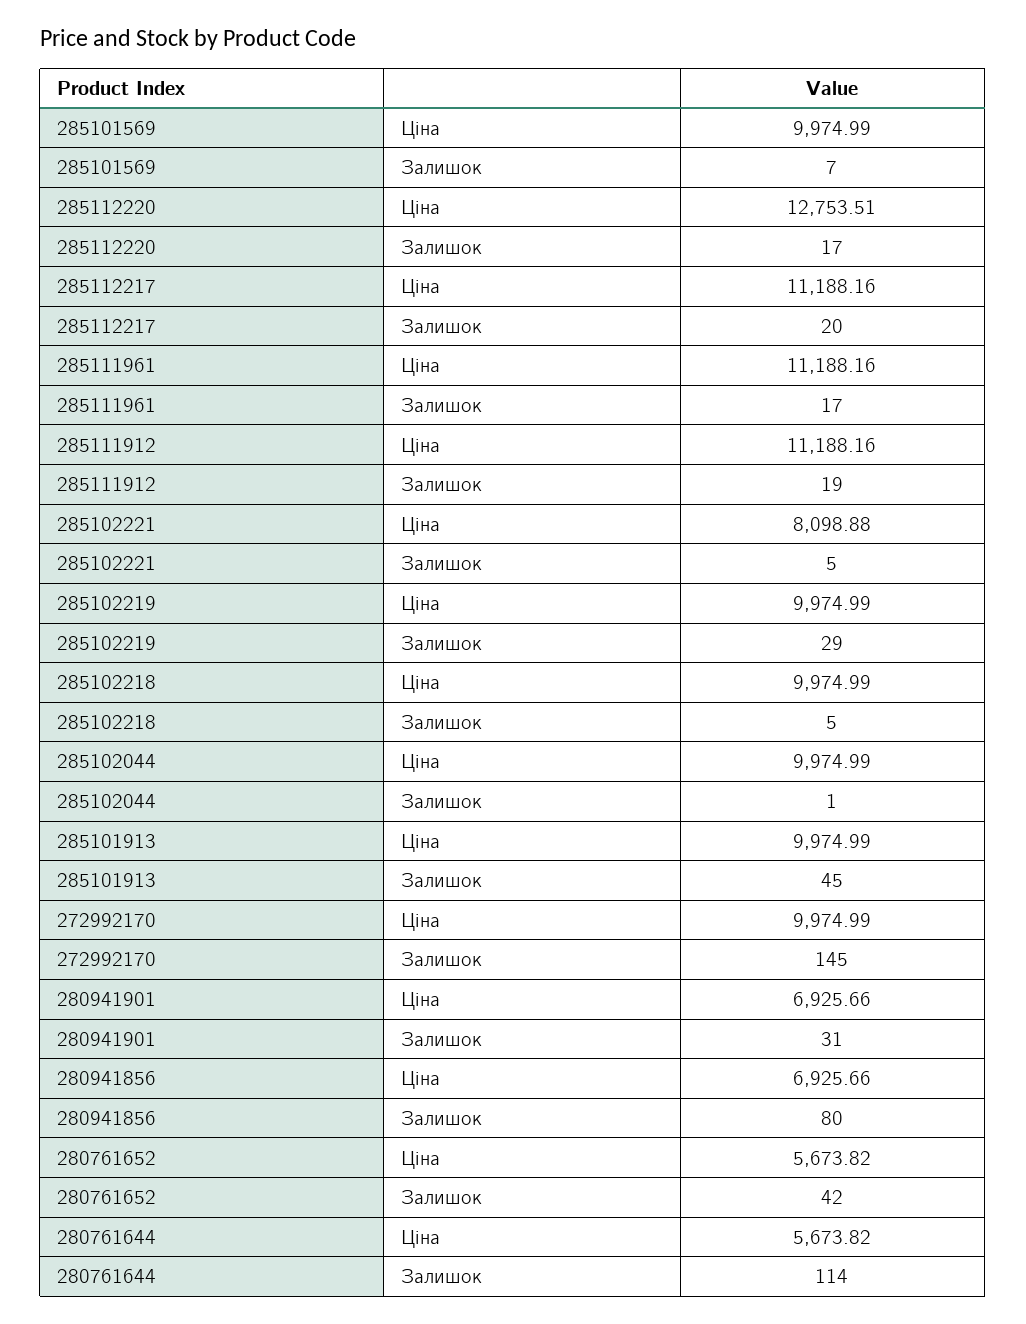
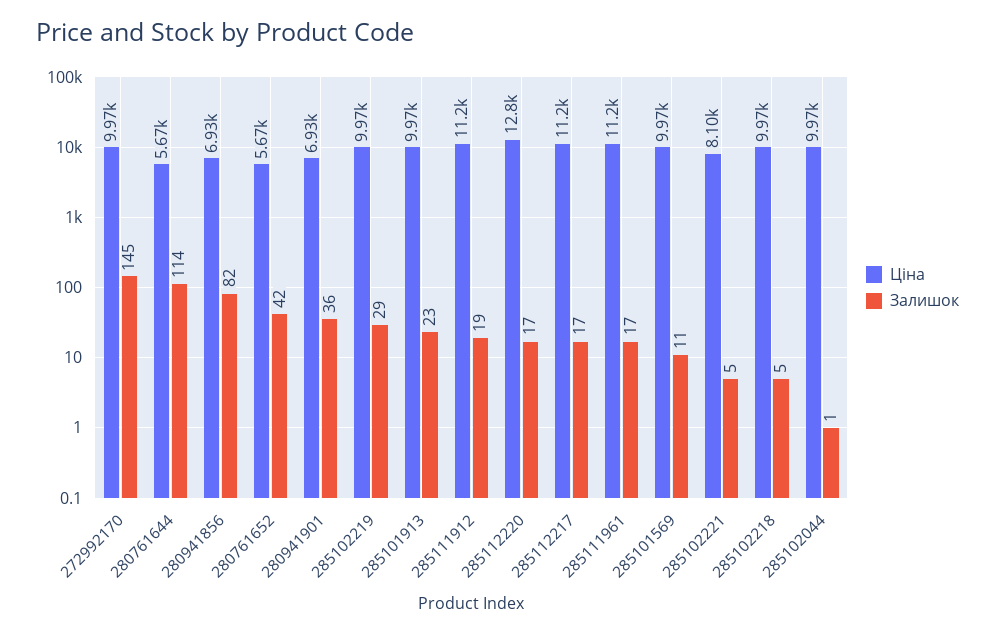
Залишок, 285101569: 7 -> 11
Залишок, 285112217: 20 -> 17
Залишок, 285101913: 45 -> 23
Залишок, 280941901: 31 -> 36
Залишок, 280941856: 80 -> 82

